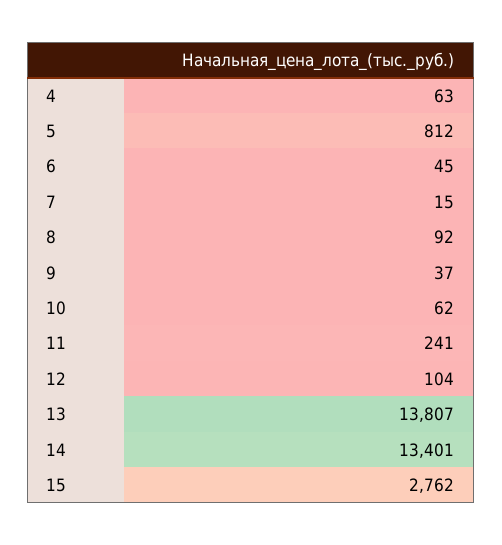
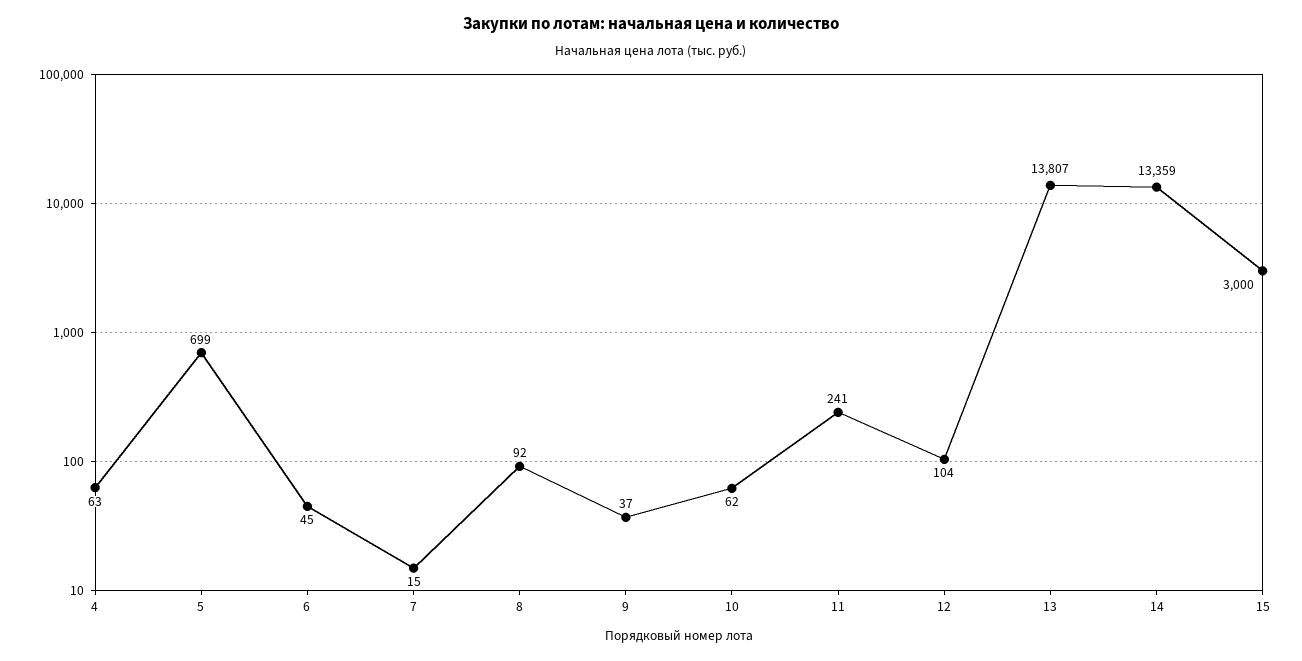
5: 812 -> 699
14: 13401 -> 13359
15: 2762 -> 3000

